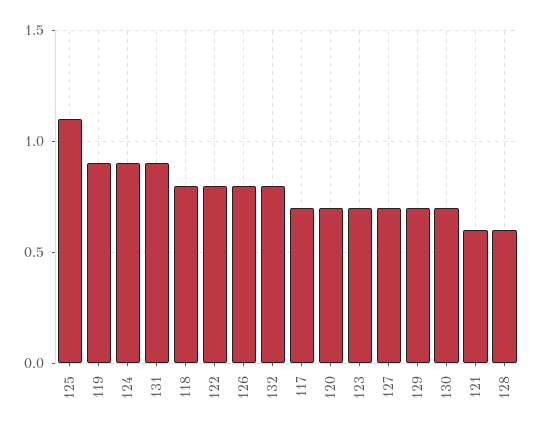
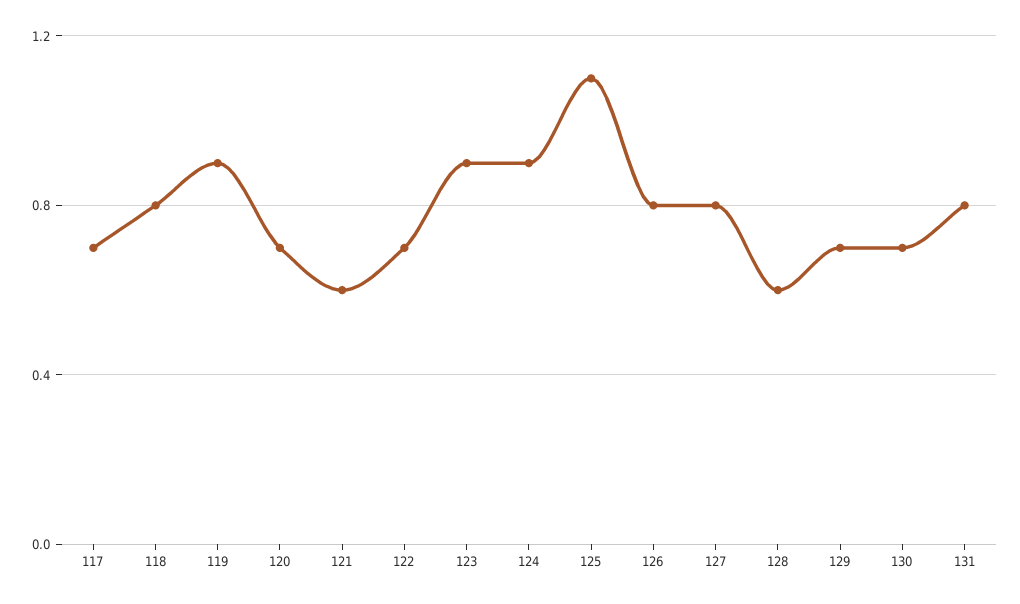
131: 0.9 -> 0.8
122: 0.8 -> 0.7
132: 0.8 -> none
123: 0.7 -> 0.9
127: 0.7 -> 0.8

